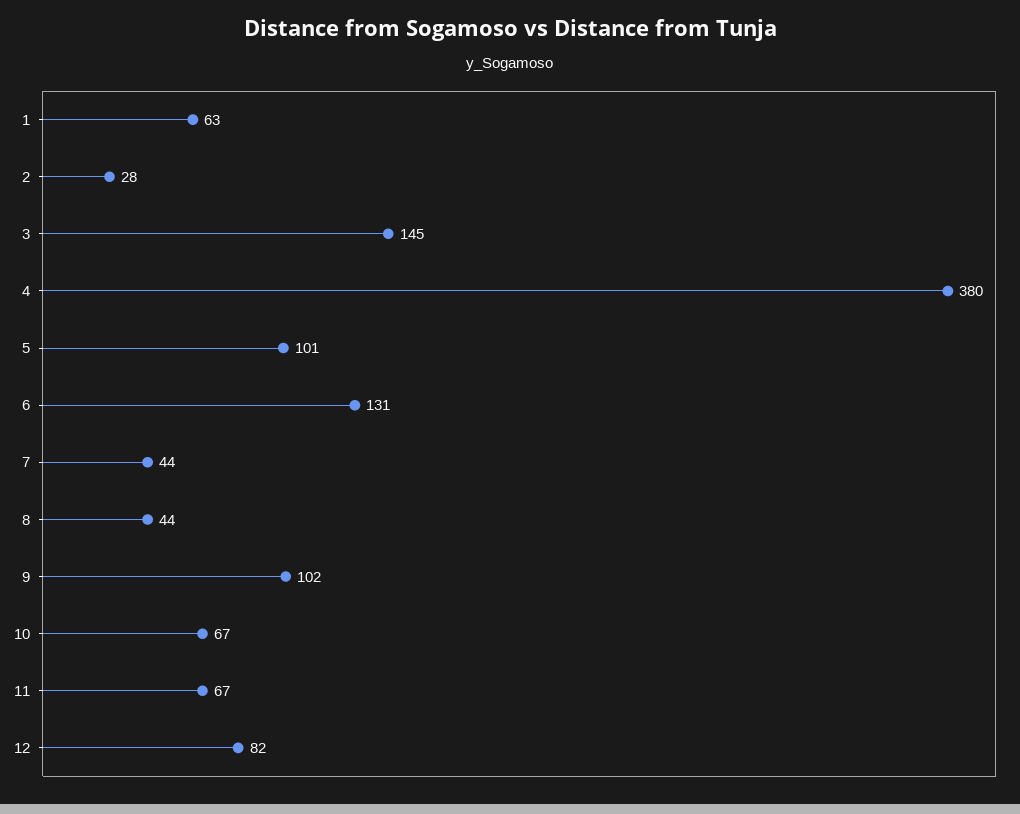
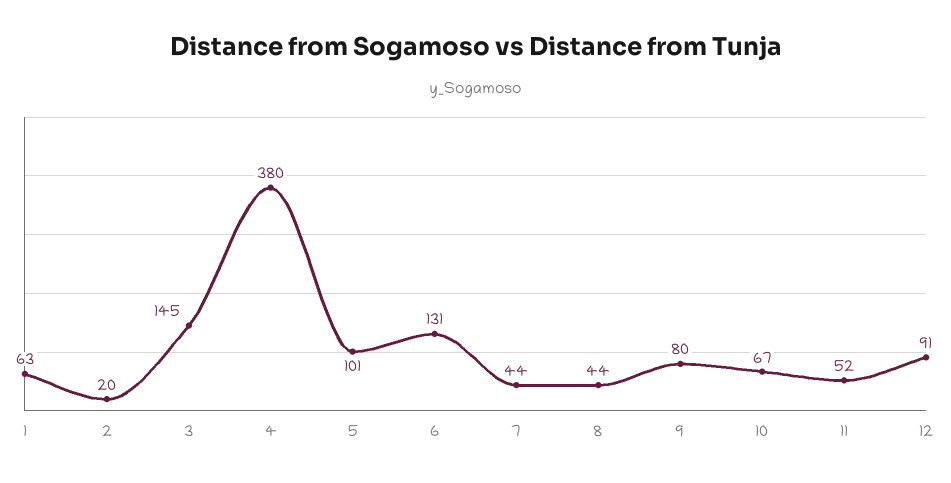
2: 28 -> 20
9: 102 -> 80
11: 67 -> 52
12: 82 -> 91

